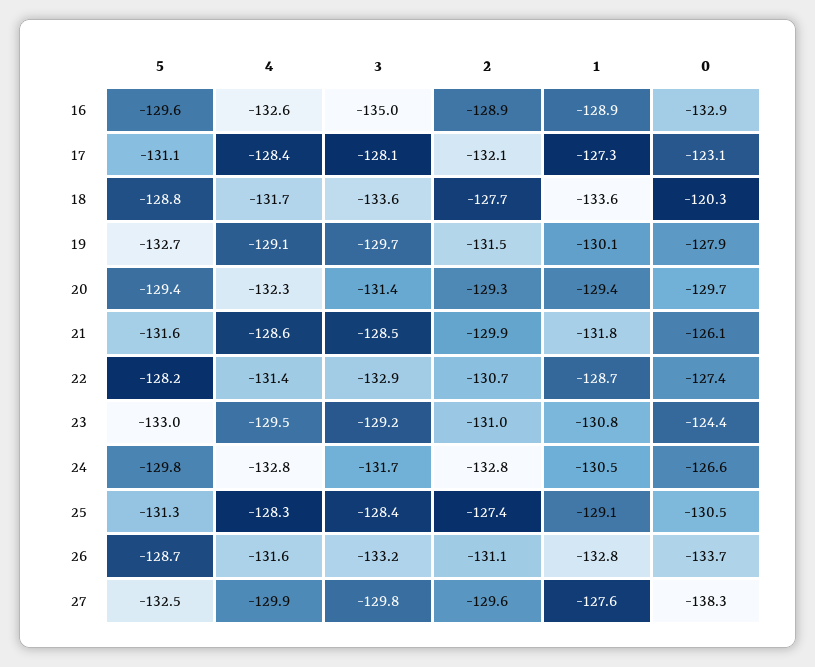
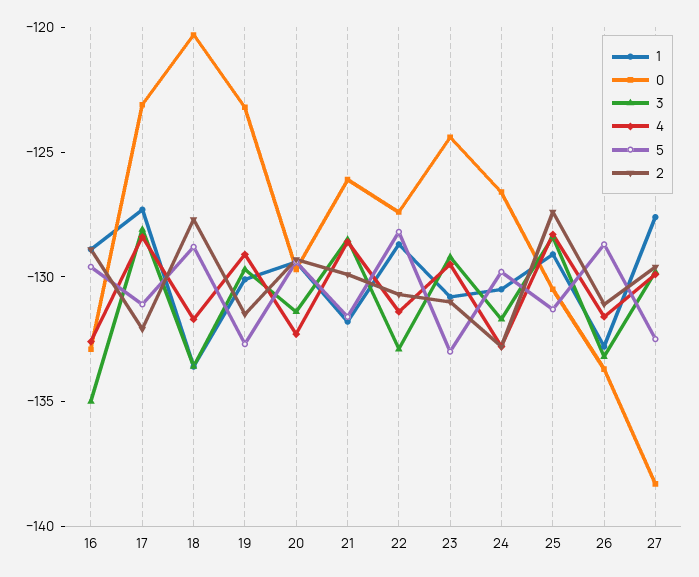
0, 19: -127.9 -> -123

